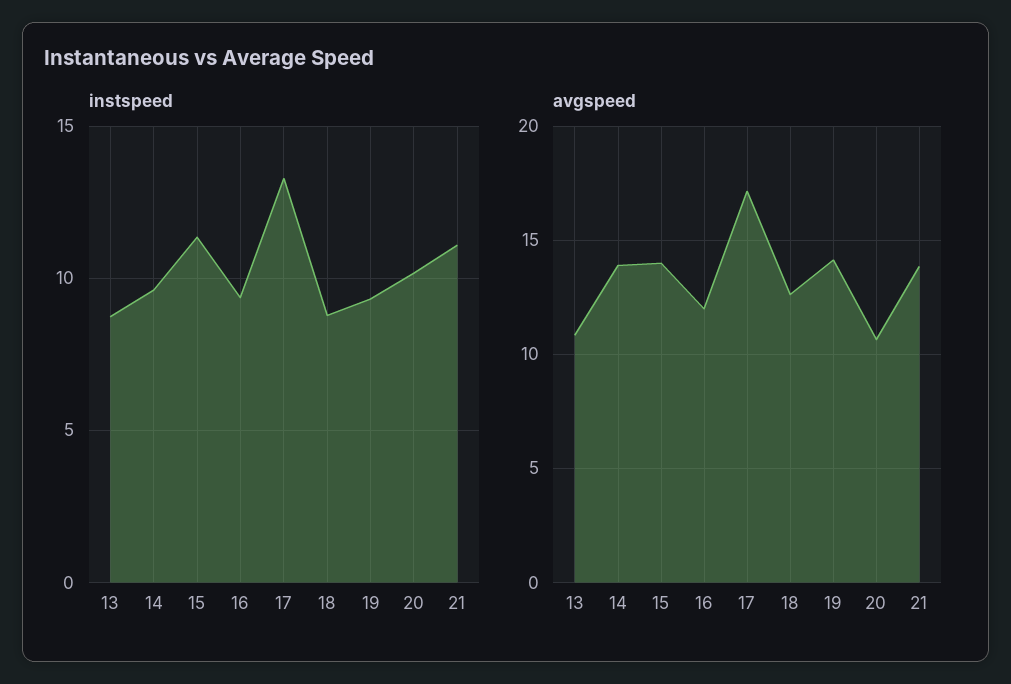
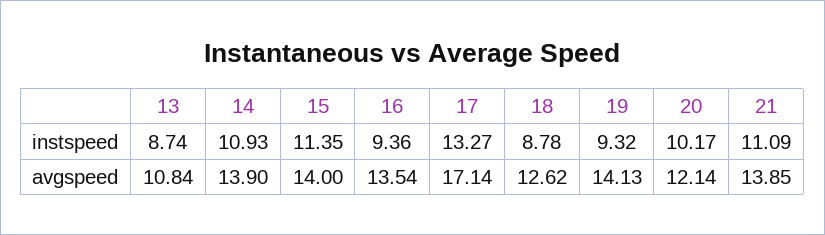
instspeed, 14: 9.5 -> 10.93
avgspeed, 16: 12 -> 13.54
avgspeed, 20: 10.5 -> 12.14

